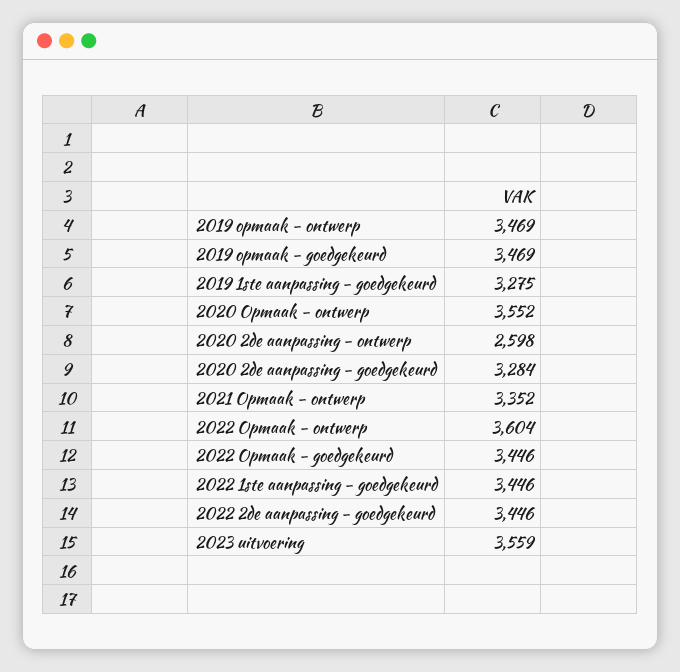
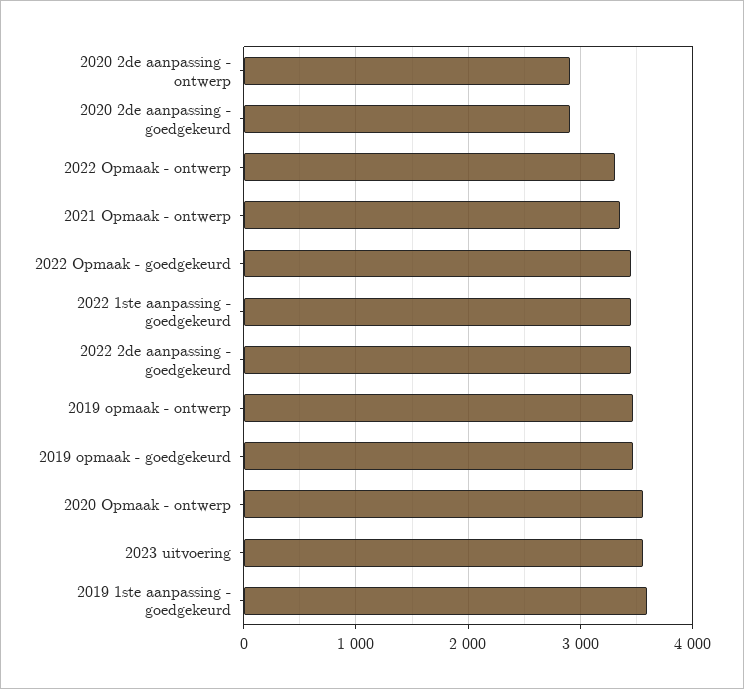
2019 1ste aanpassing - goedgekeurd: 3275 -> 3600
2020 2de aanpassing - ontwerp: 2598 -> 2900
2020 2de aanpassing - goedgekeurd: 3284 -> 2900
2022 Opmaak - ontwerp: 3604 -> 3300

